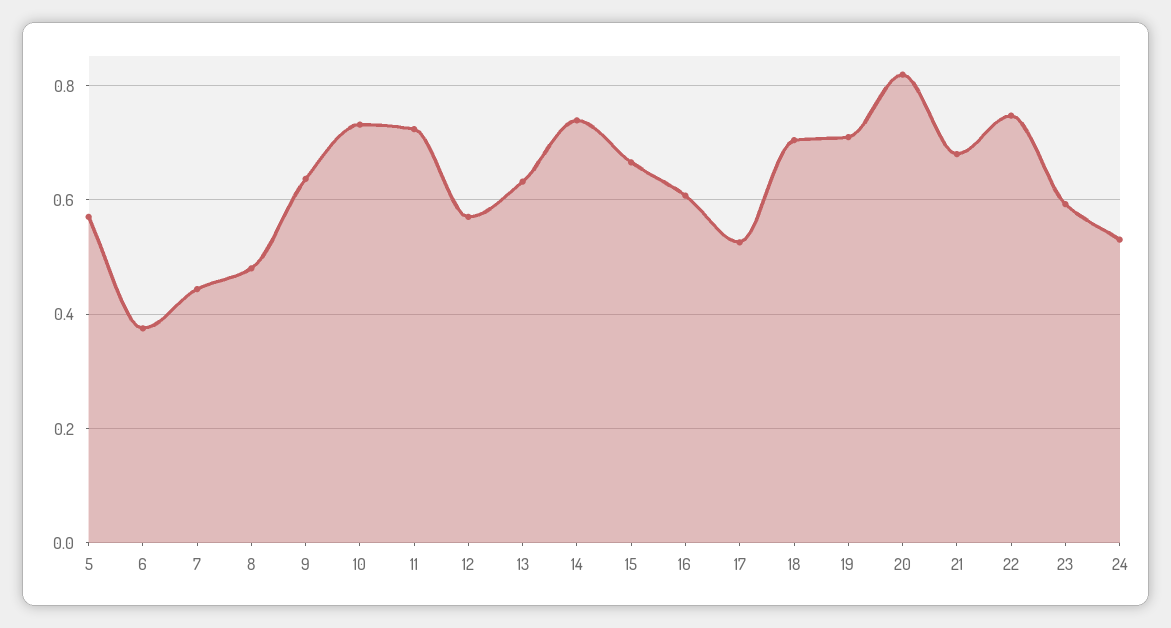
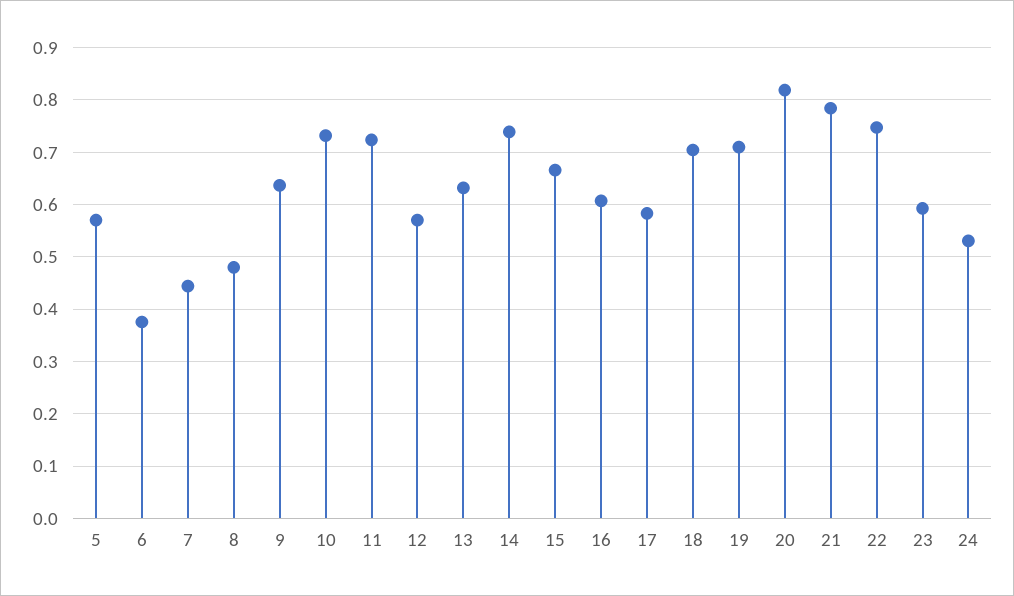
17: 0.52 -> 0.58
21: 0.68 -> 0.78

